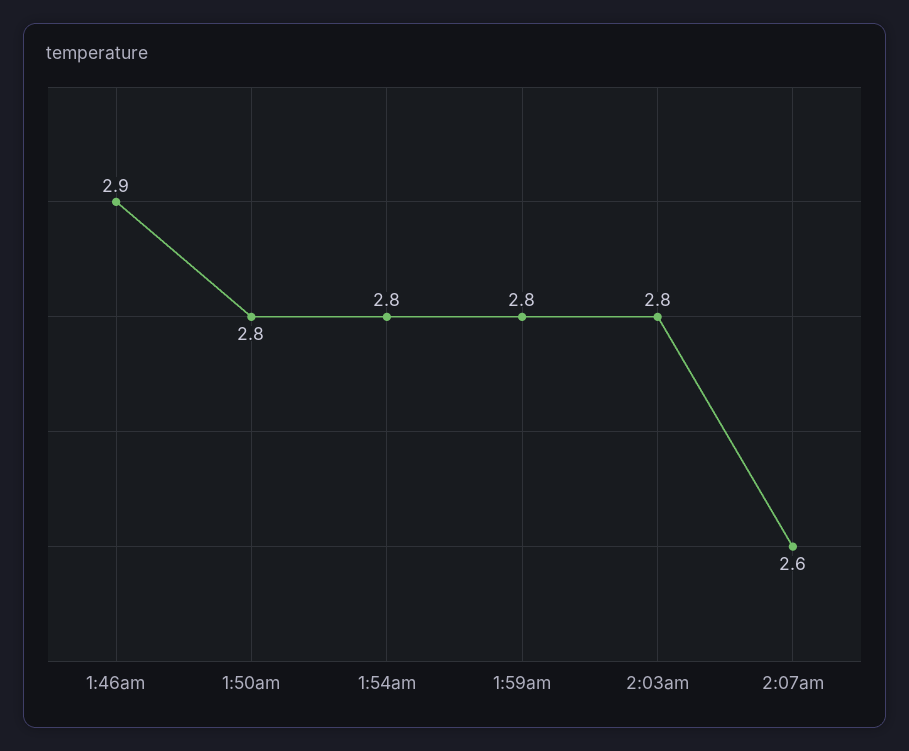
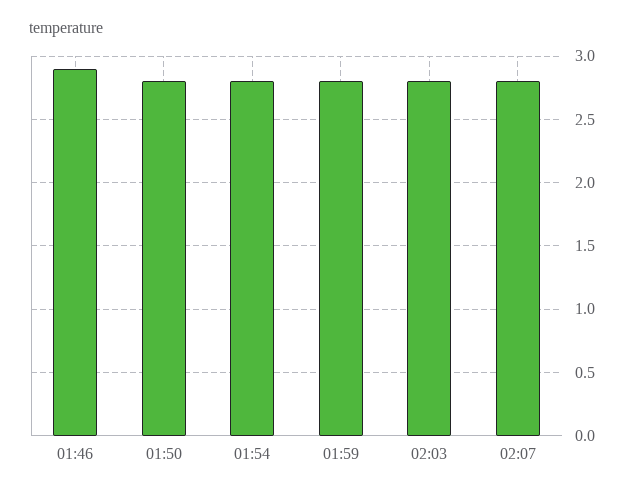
2:07am: 2.6 -> 2.8

